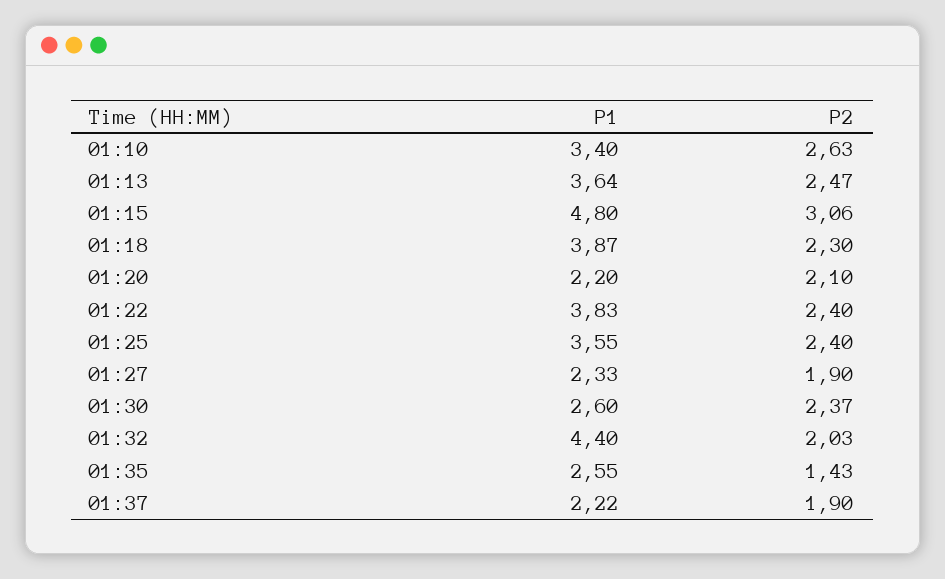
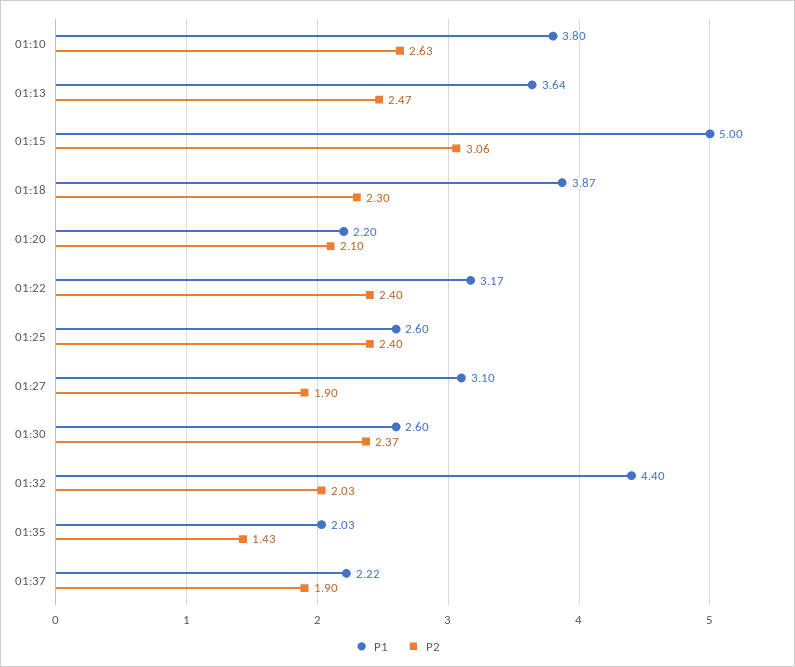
P1, 01:10: 3.4 -> 3.8
P1, 01:15: 4.8 -> 5
P1, 01:22: 3.83 -> 3.17
P1, 01:25: 3.55 -> 2.6
P1, 01:27: 2.33 -> 3.1
P1, 01:35: 2.55 -> 2.03

